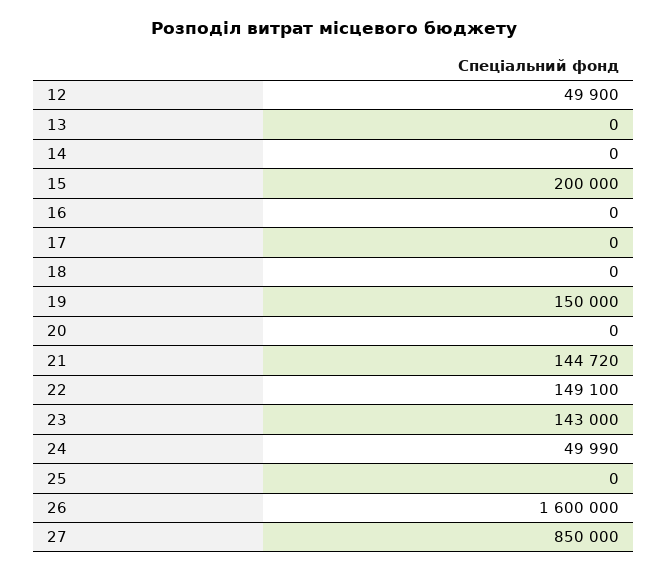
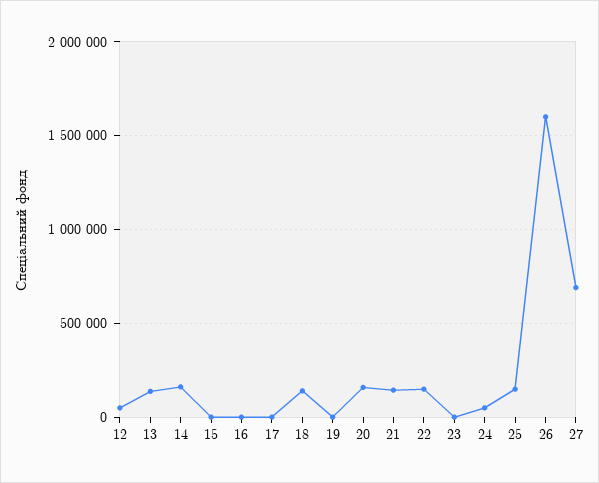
13: 0 -> 150000
14: 0 -> 150000
15: 200000 -> 0
18: 0 -> 150000
19: 150000 -> 0
20: 0 -> 150000
23: 143000 -> 0
25: 0 -> 150000
27: 850000 -> 700000

